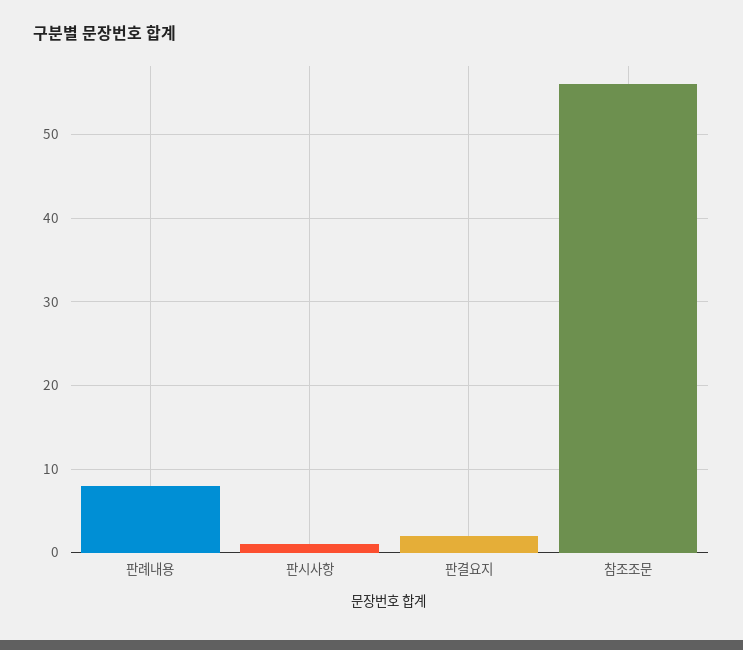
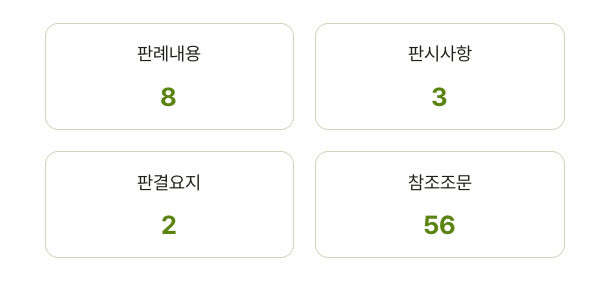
판시사항: 1 -> 3

